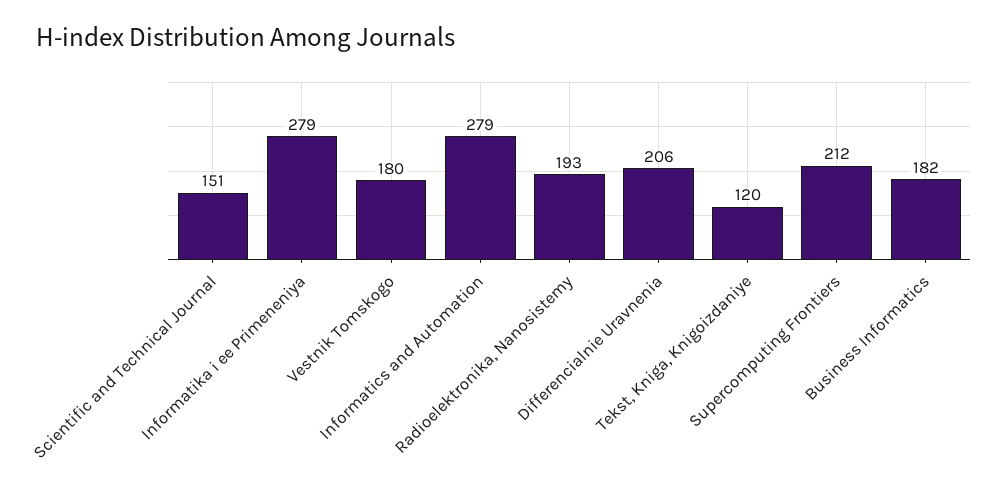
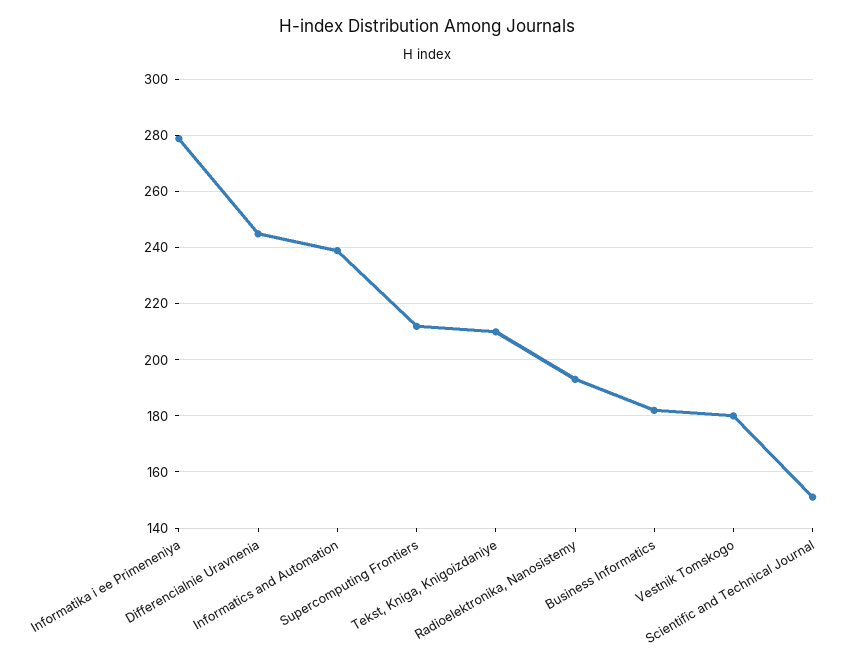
Informatics and Automation: 279 -> 240
Differencialnie Uravnenia: 206 -> 245
Tekst, Kniga, Knigoizdaniye: 120 -> 210

